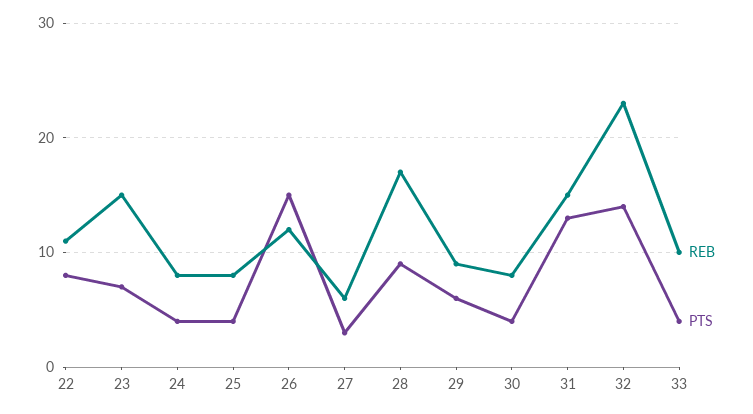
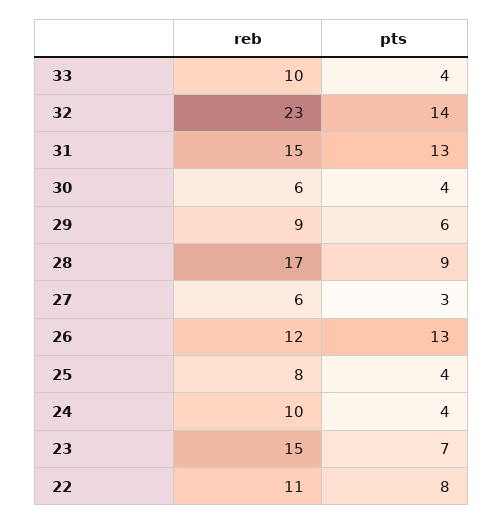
REB, 24: 8 -> 10
PTS, 26: 15 -> 13
REB, 30: 8 -> 6

